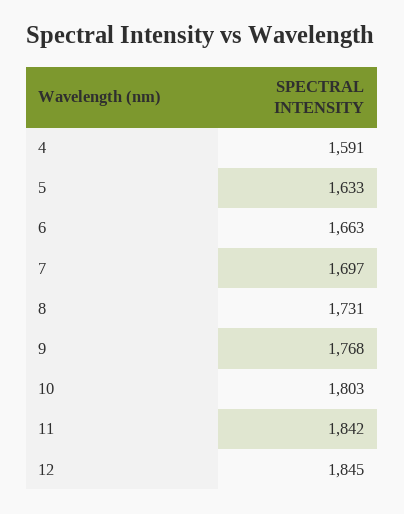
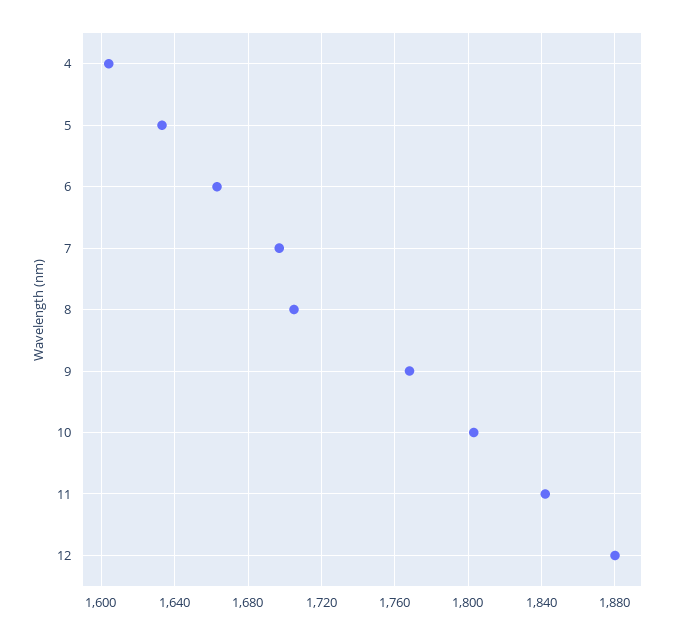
4: 1591 -> 1605
8: 1731 -> 1705
12: 1845 -> 1880

